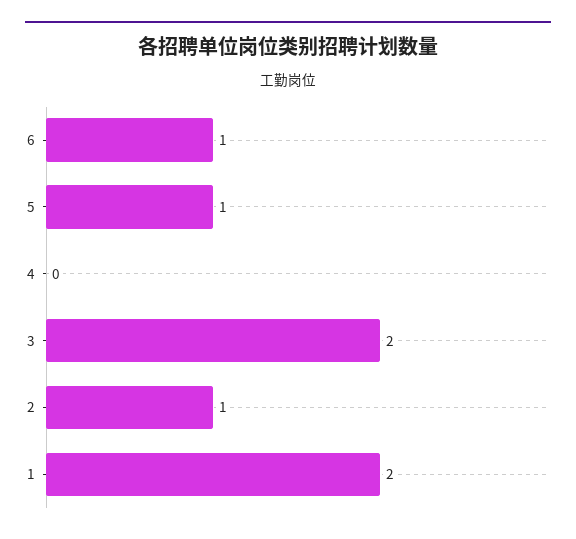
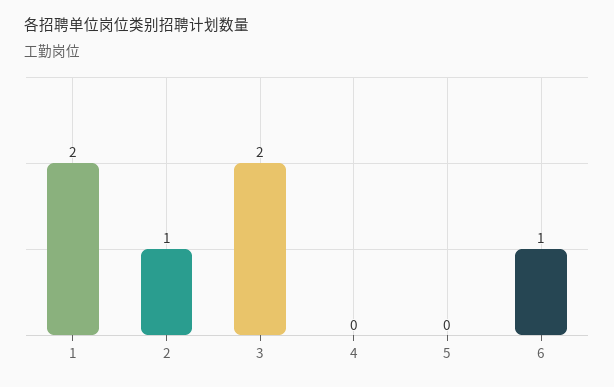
5: 1 -> 0

